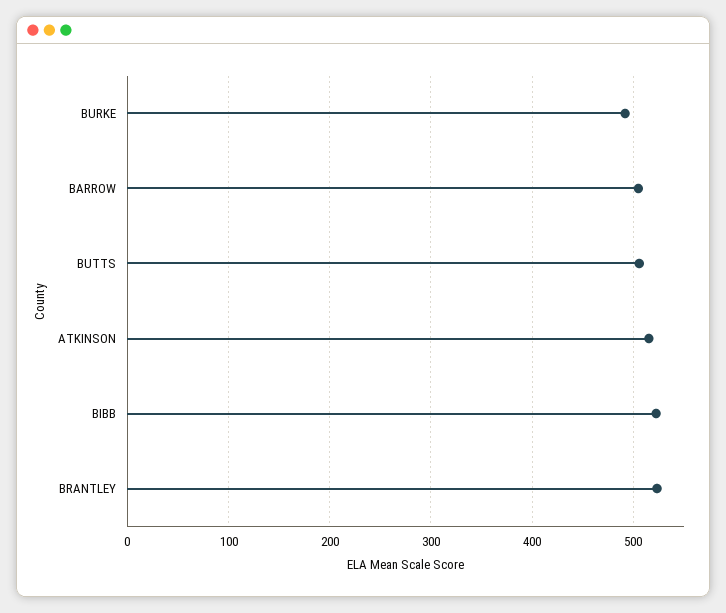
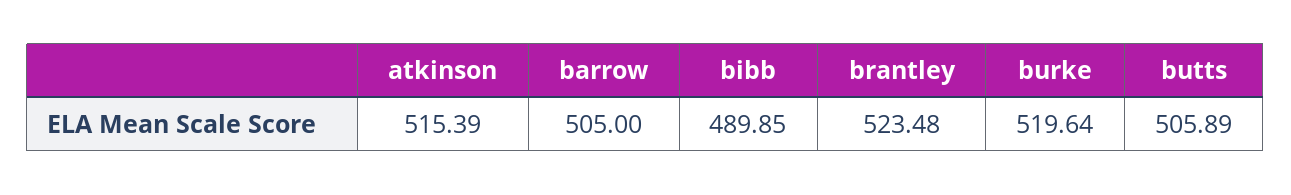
BURKE: 490 -> 519.64
BIBB: 520 -> 489.85

